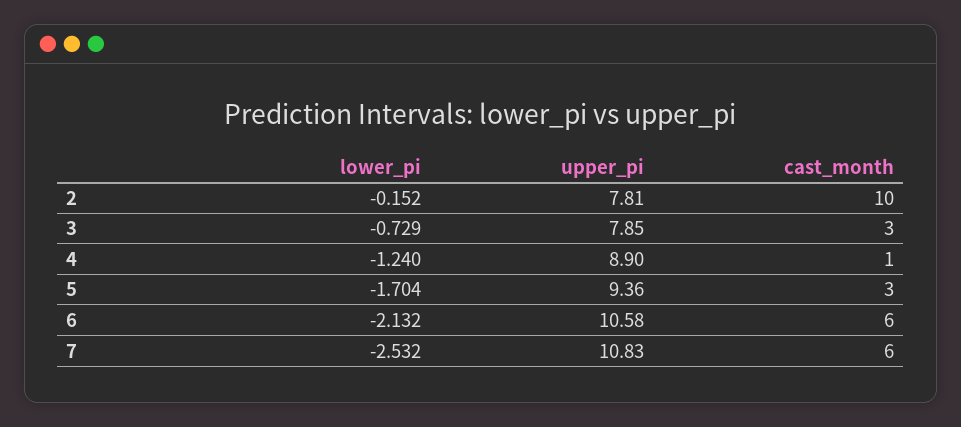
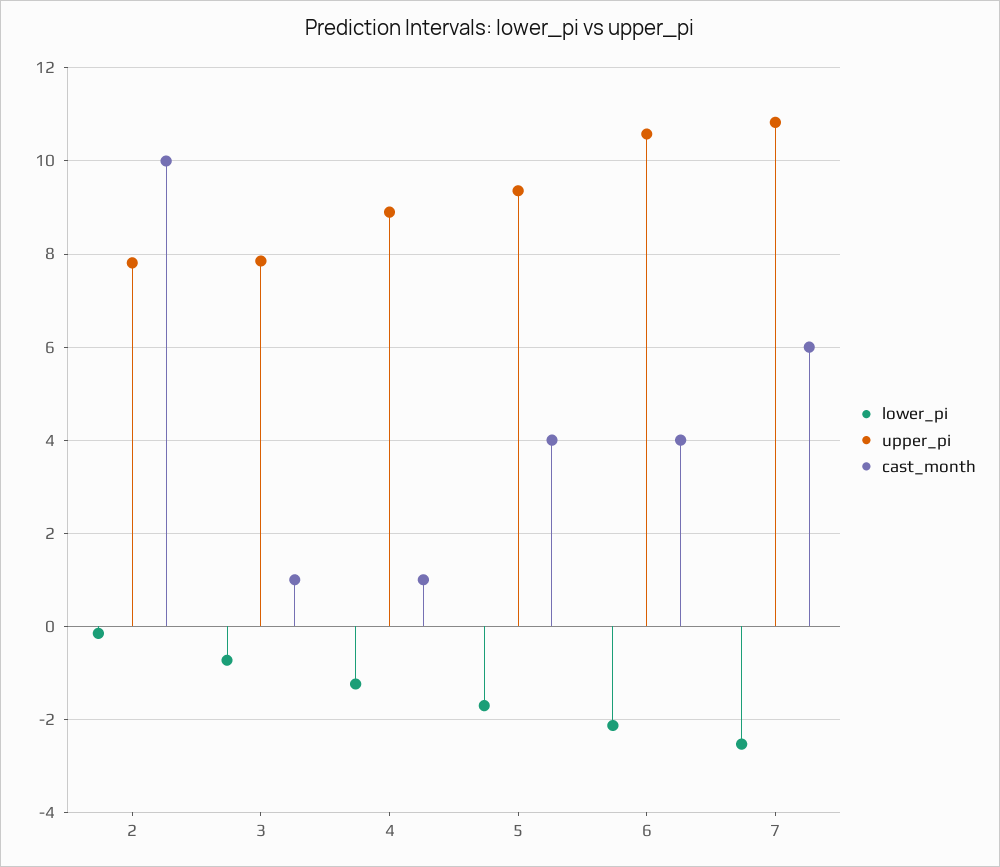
cast_month, 3: 3 -> 1
cast_month, 5: 3 -> 4
cast_month, 6: 6 -> 4

